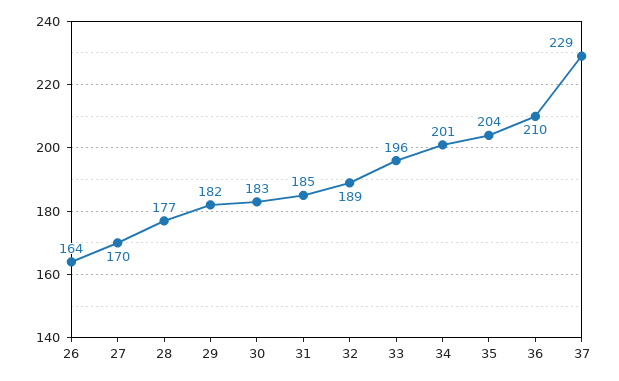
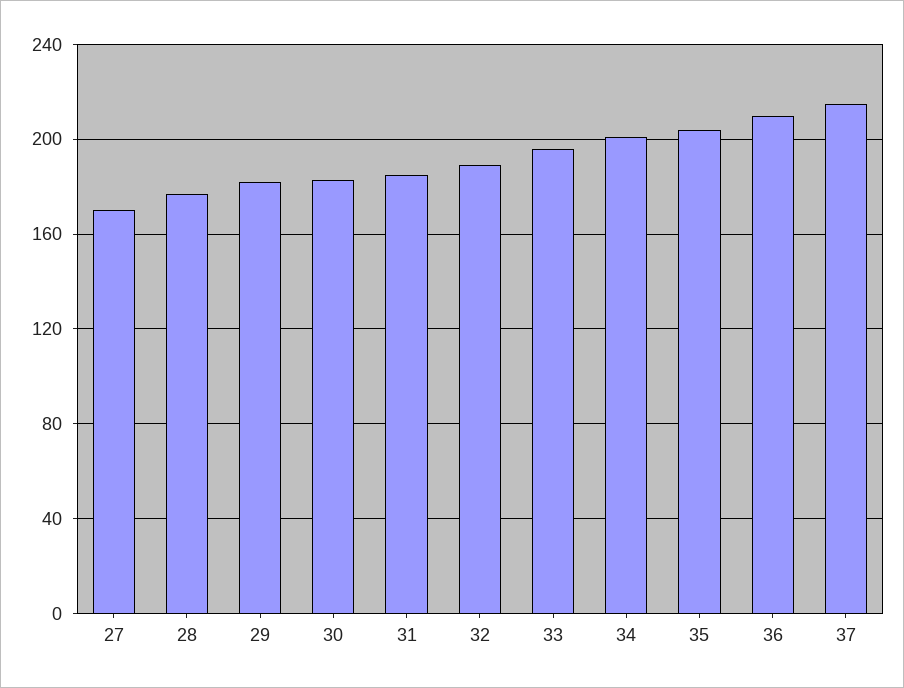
26: 164 -> none
37: 229 -> 215

